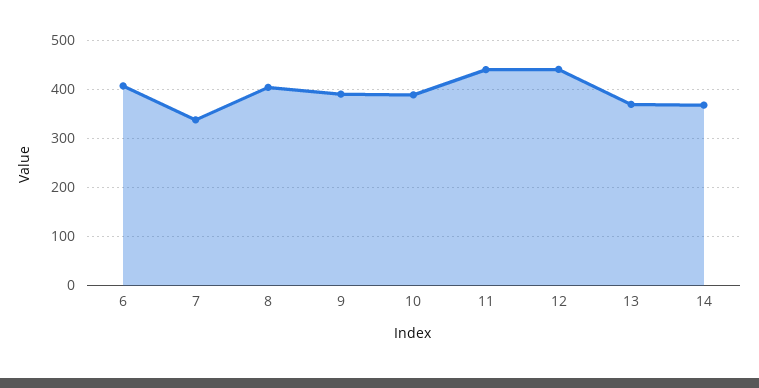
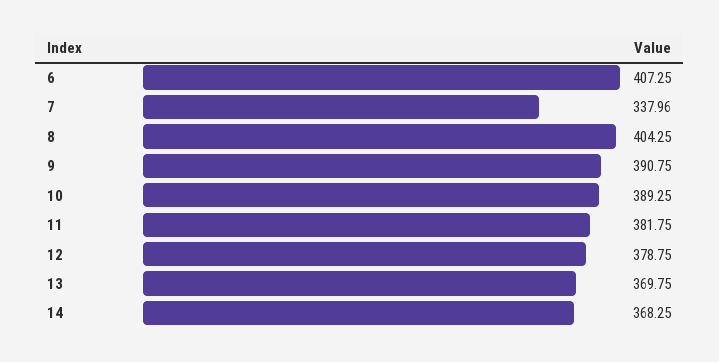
11: 440 -> 381.75
12: 440 -> 378.75

